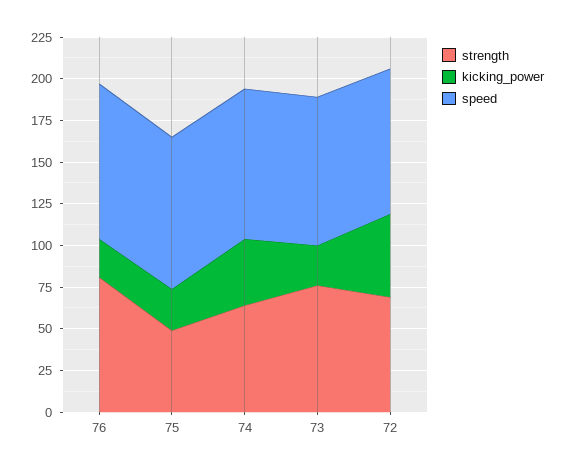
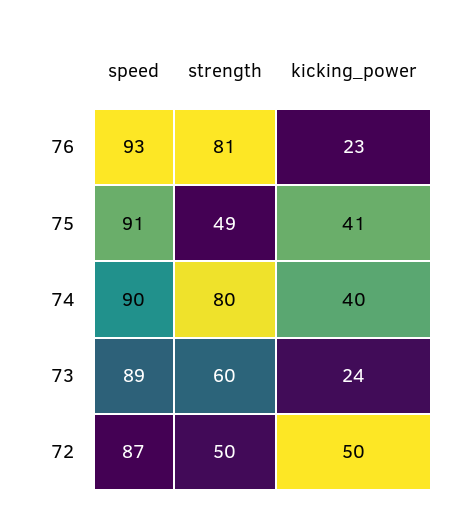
kicking_power, 75: 25 -> 41
strength, 74: 65 -> 80
strength, 73: 75 -> 60
strength, 72: 70 -> 50

